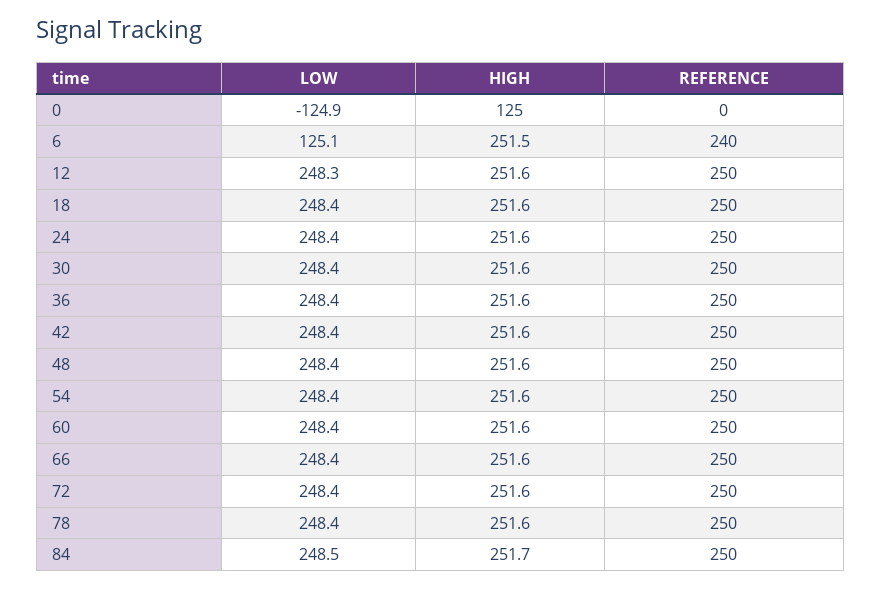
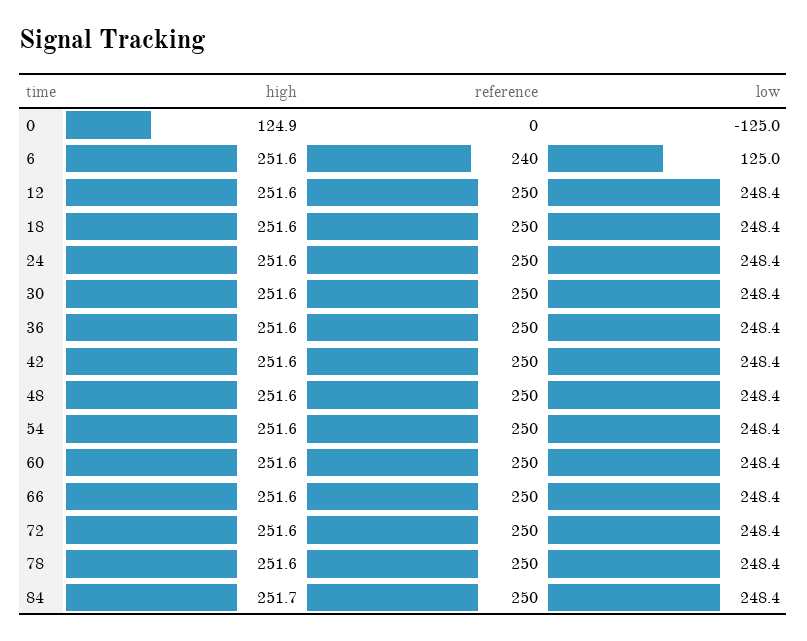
LOW, 0: -124.9 -> -125
HIGH, 0: 125 -> 124.9
LOW, 6: 125.1 -> 125
HIGH, 6: 251.5 -> 251.6
LOW, 12: 248.3 -> 248.4
LOW, 84: 248.5 -> 248.4

